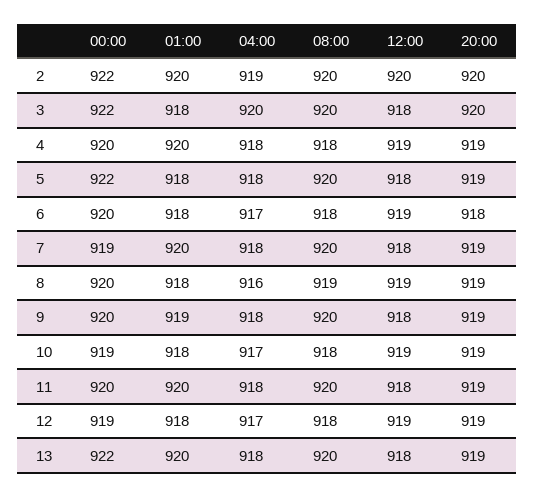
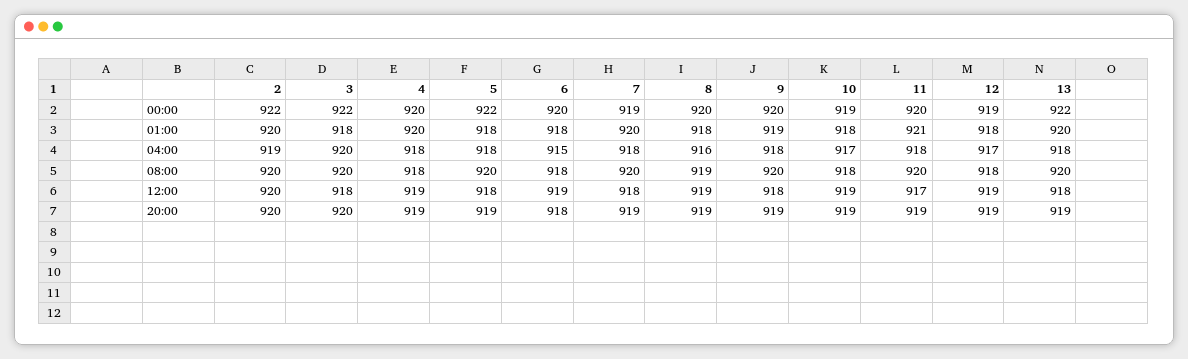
04:00, 6: 917 -> 915
01:00, 11: 920 -> 921
12:00, 11: 918 -> 917

